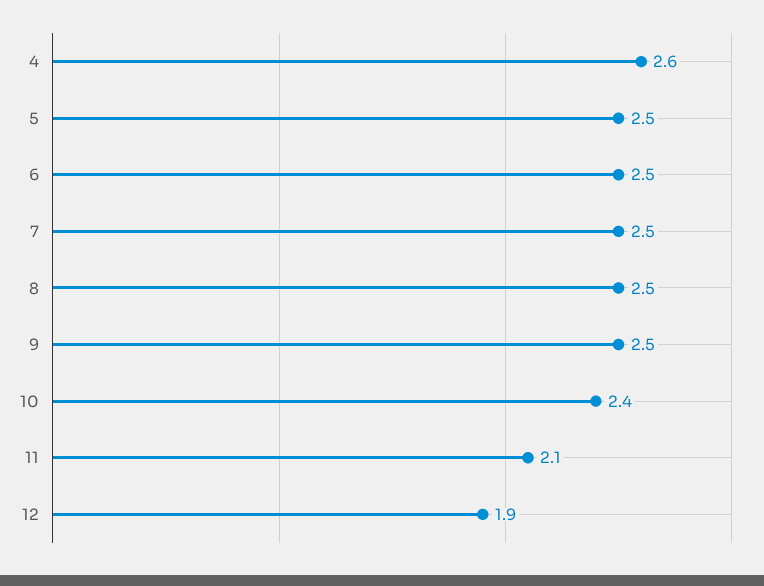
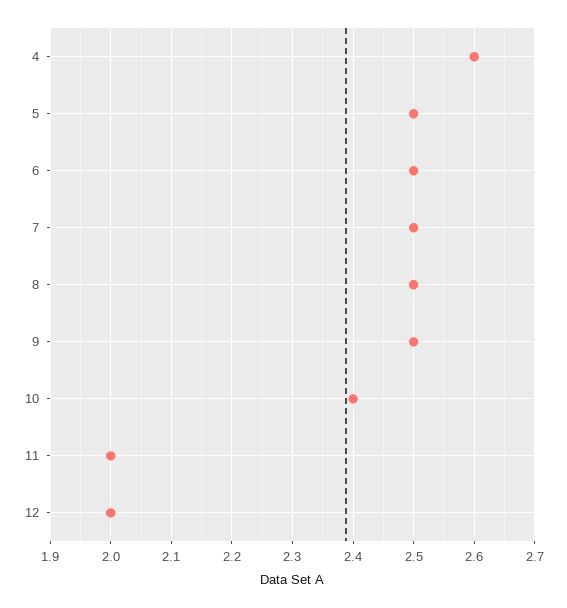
11: 2.1 -> 2
12: 1.9 -> 2

